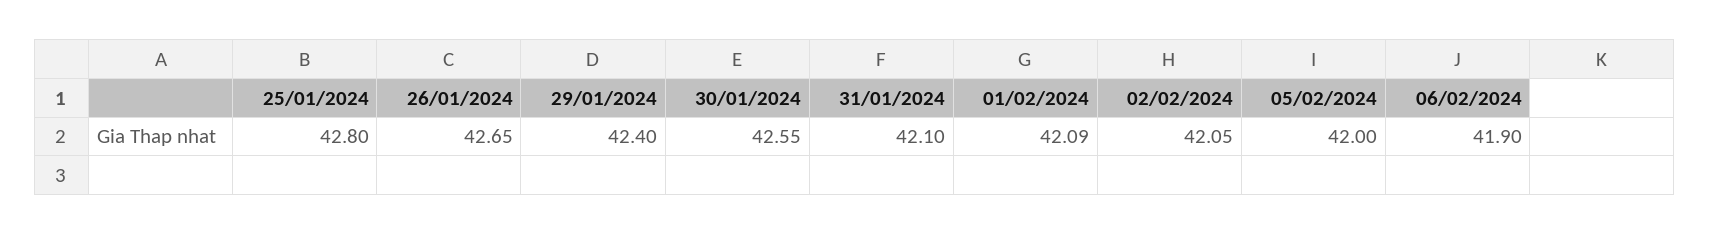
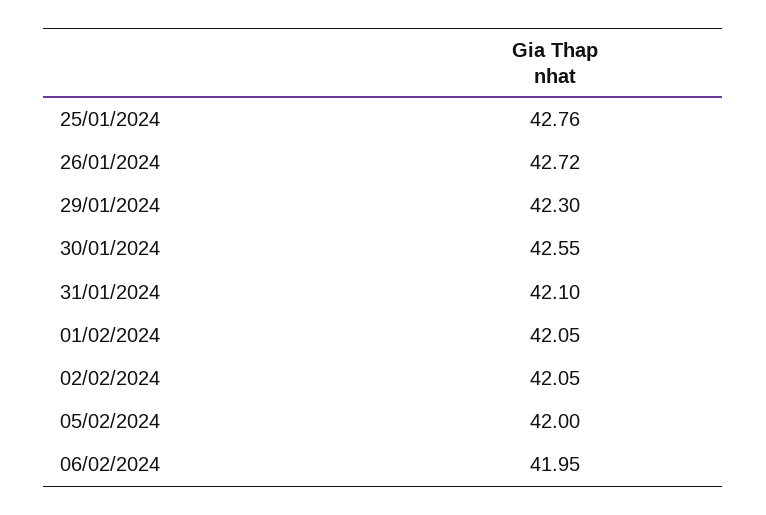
25/01/2024: 42.8 -> 42.76
26/01/2024: 42.65 -> 42.72
29/01/2024: 42.4 -> 42.3
01/02/2024: 42.09 -> 42.05
06/02/2024: 41.9 -> 41.95

